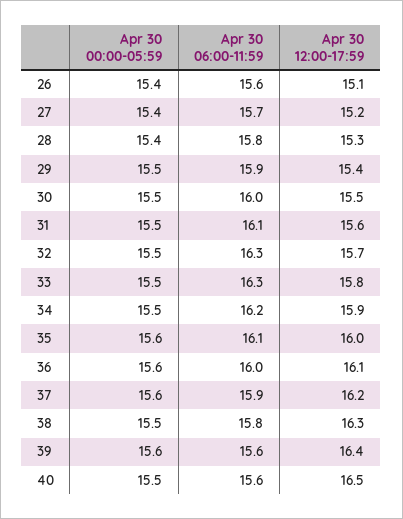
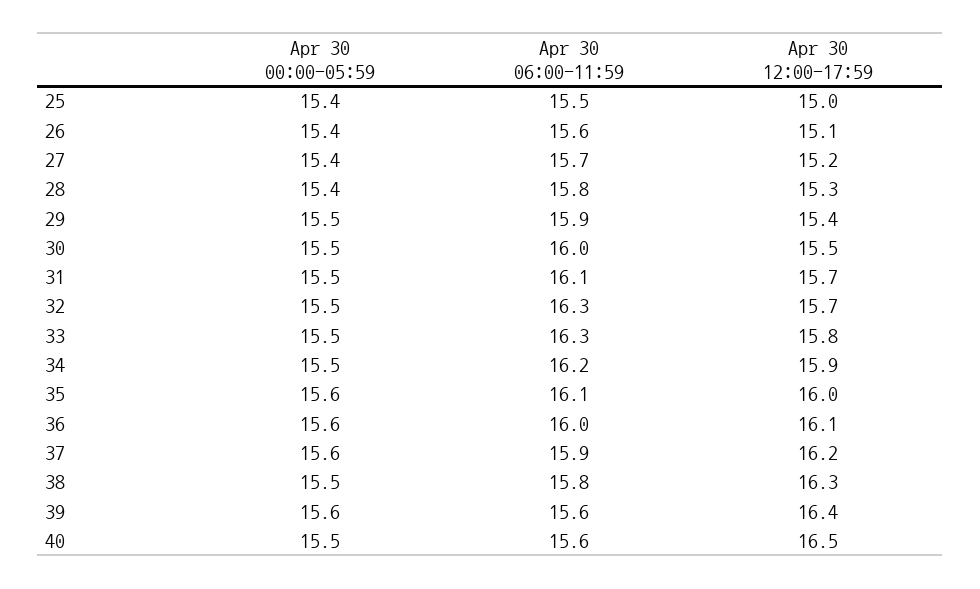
Apr 30 12:00-17:59, 31: 15.6 -> 15.7
Apr 30 00:00-05:59, 25: none -> 15.4
Apr 30 06:00-11:59, 25: none -> 15.5
Apr 30 12:00-17:59, 25: none -> 15

